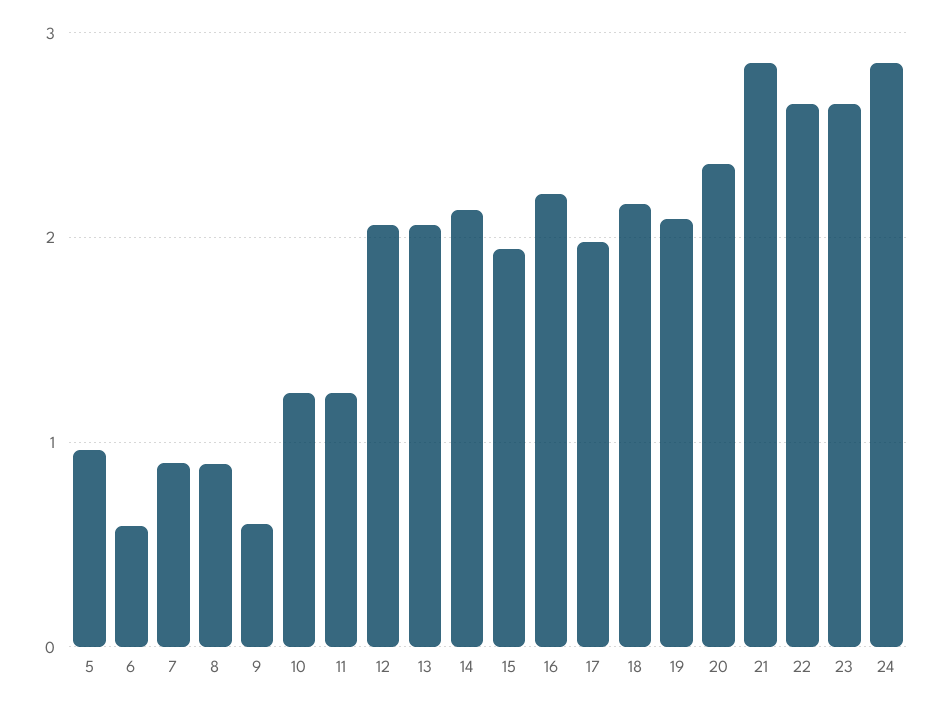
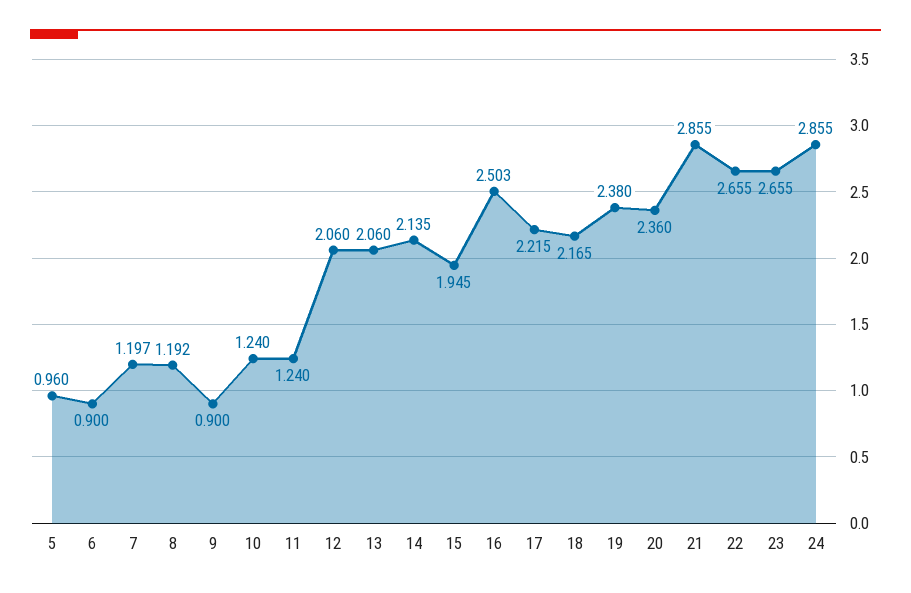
6: 0.6 -> 0.9
7: 0.9 -> 1.197
8: 0.9 -> 1.192
9: 0.6 -> 0.9
16: 2.2 -> 2.503
17: 2 -> 2.215
19: 2.1 -> 2.38

